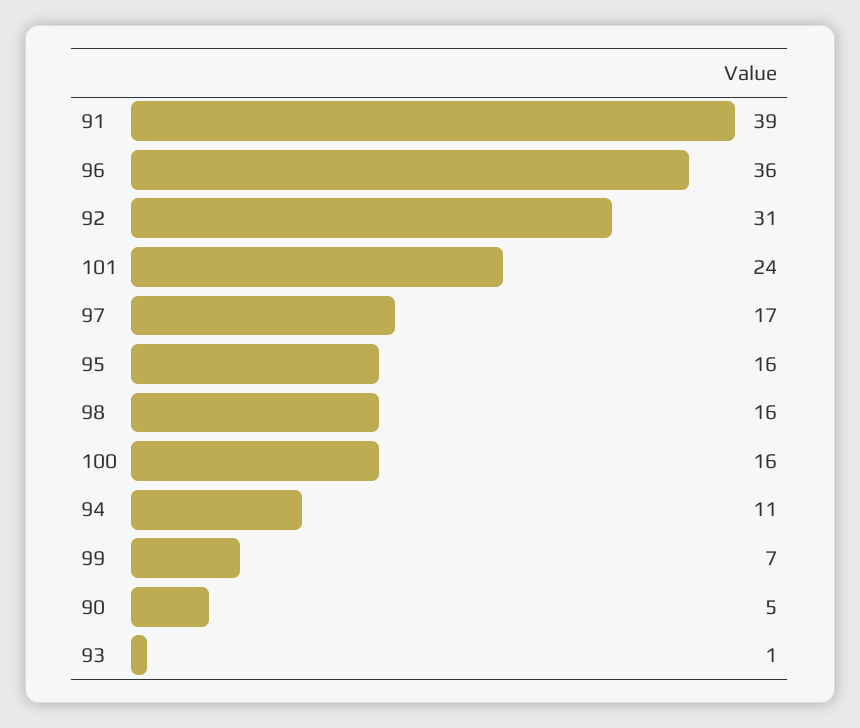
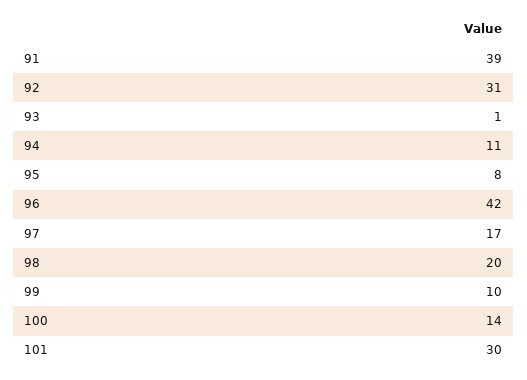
96: 36 -> 42
101: 24 -> 30
95: 16 -> 8
98: 16 -> 20
100: 16 -> 14
99: 7 -> 10
90: 5 -> none

